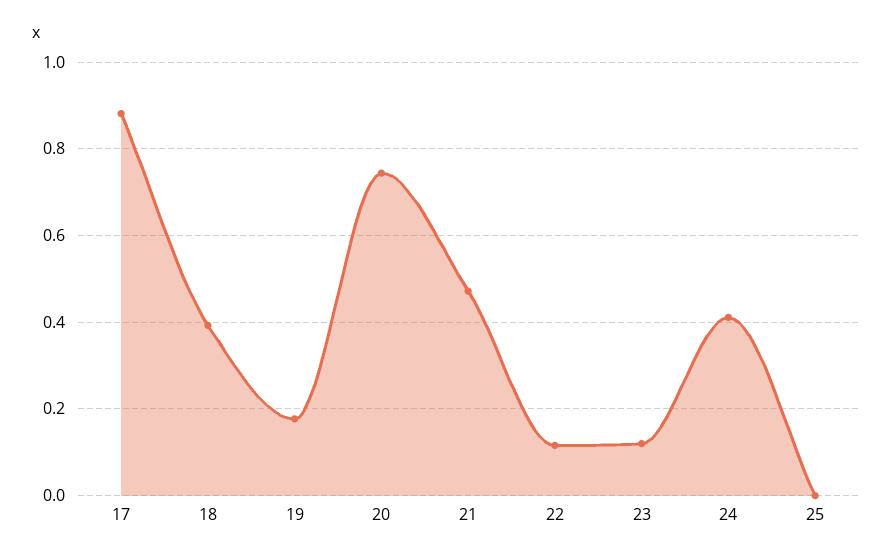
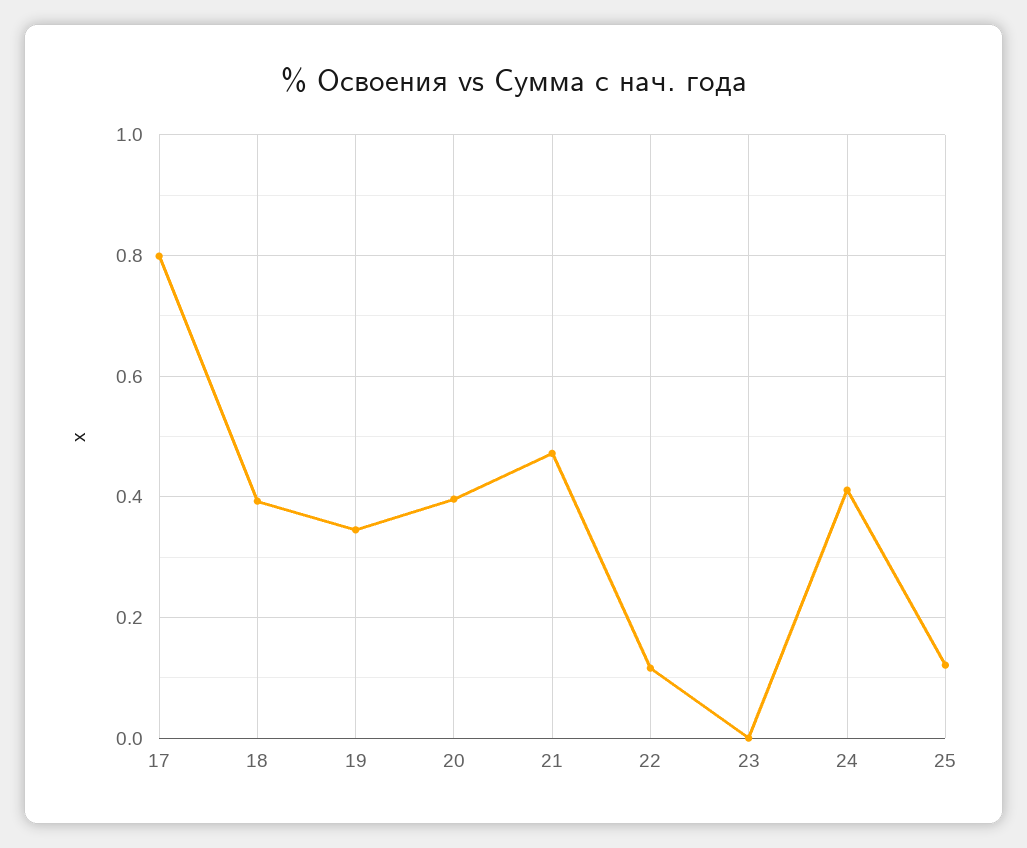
17: 0.88 -> 0.8
19: 0.18 -> 0.34
20: 0.74 -> 0.4
23: 0.12 -> 0
25: 0 -> 0.12

